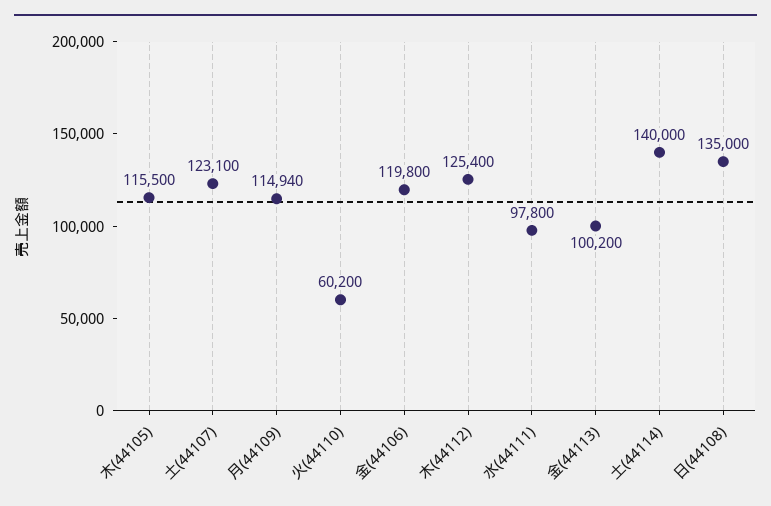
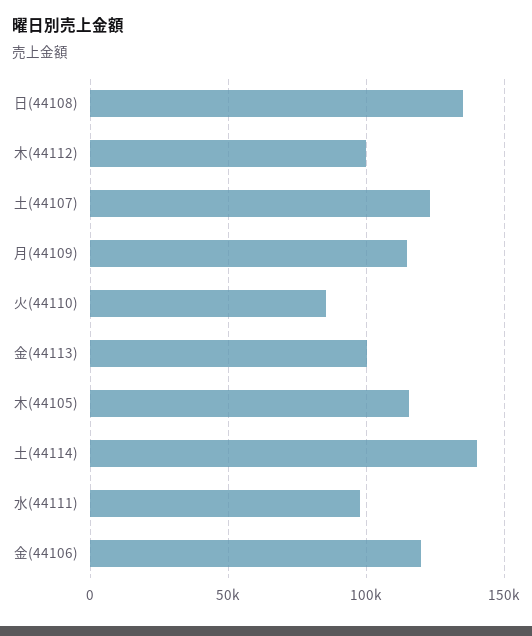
火(44110): 60200 -> 85000
木(44112): 125400 -> 100000

